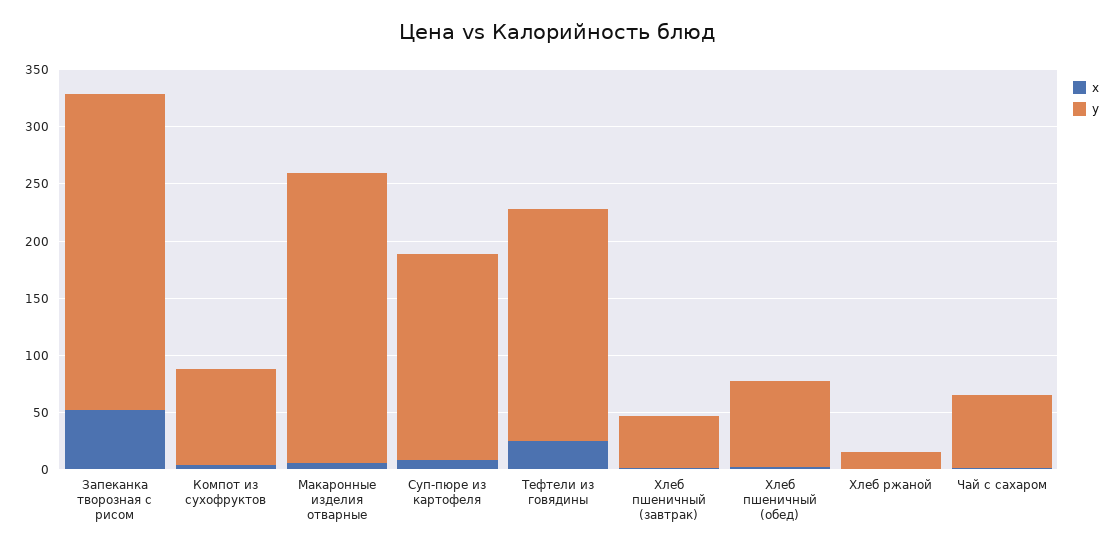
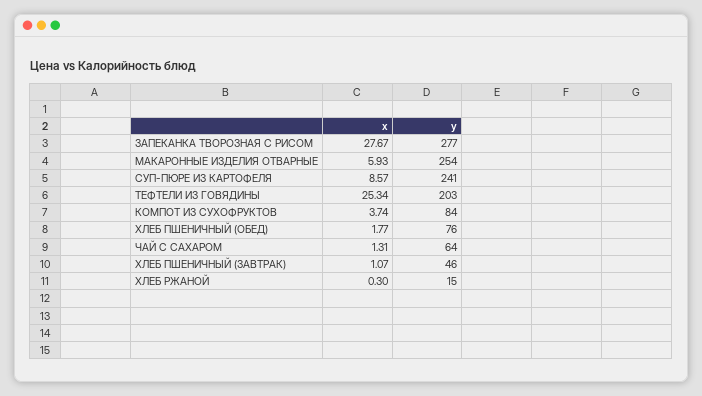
x, Запеканка творозная с рисом: 50 -> 27.67
y, Суп-пюре из картофеля: 180 -> 241

